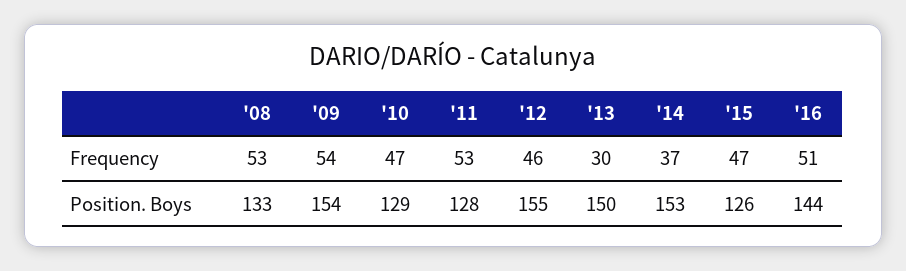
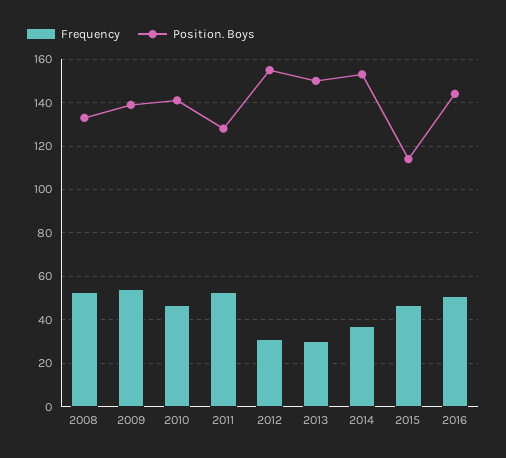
Frequency, '12: 46 -> 30
Position. Boys, '09: 154 -> 140
Position. Boys, '10: 129 -> 140
Position. Boys, '15: 126 -> 115

